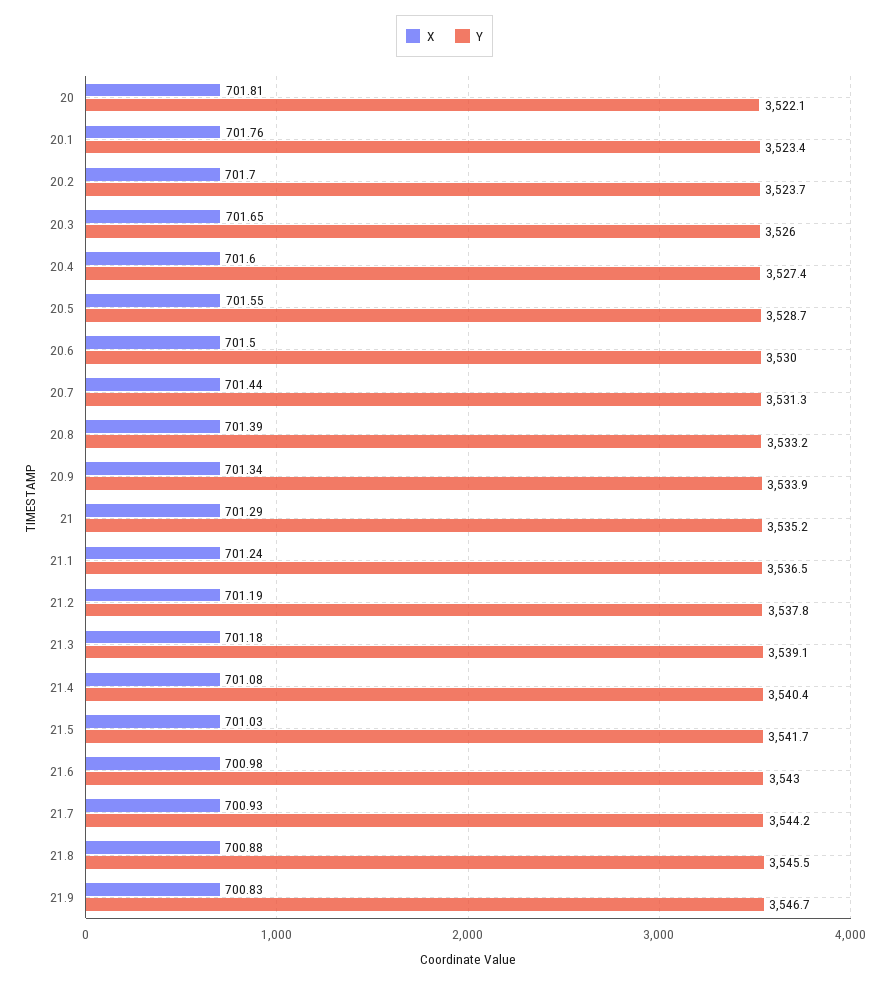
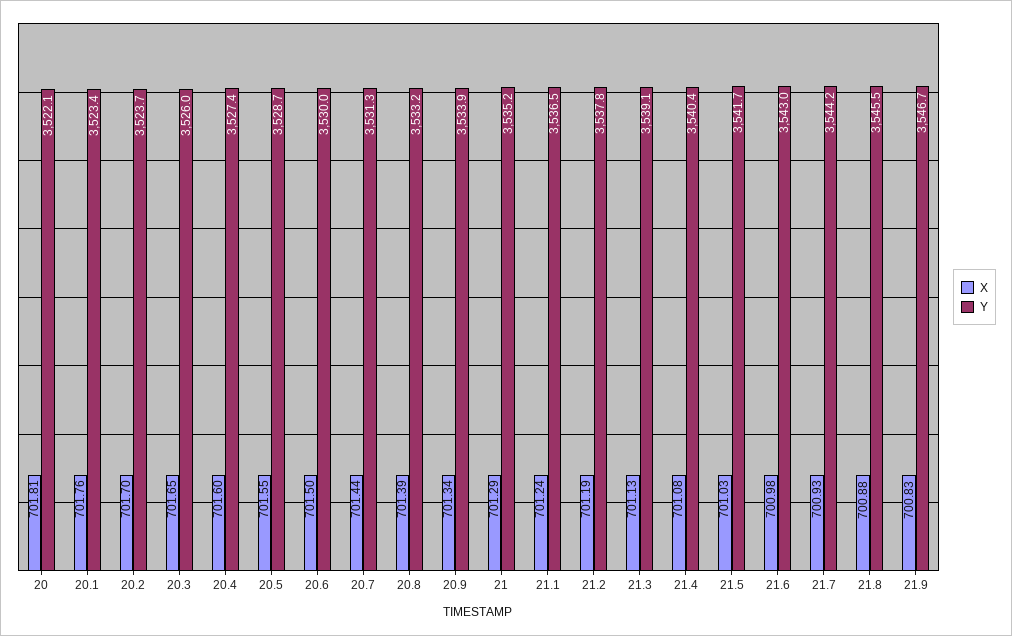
X, 21.3: 701.18 -> 701.13

